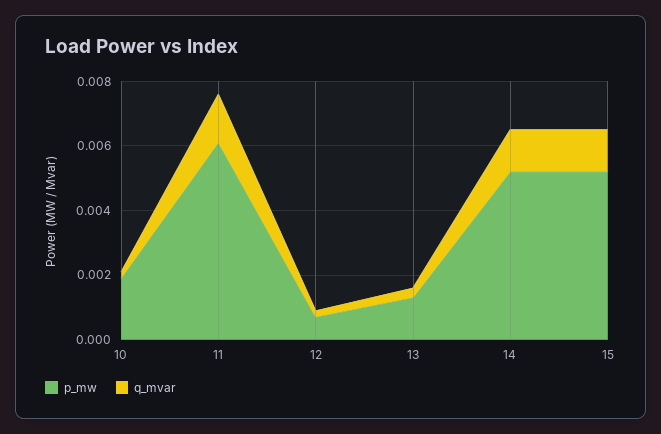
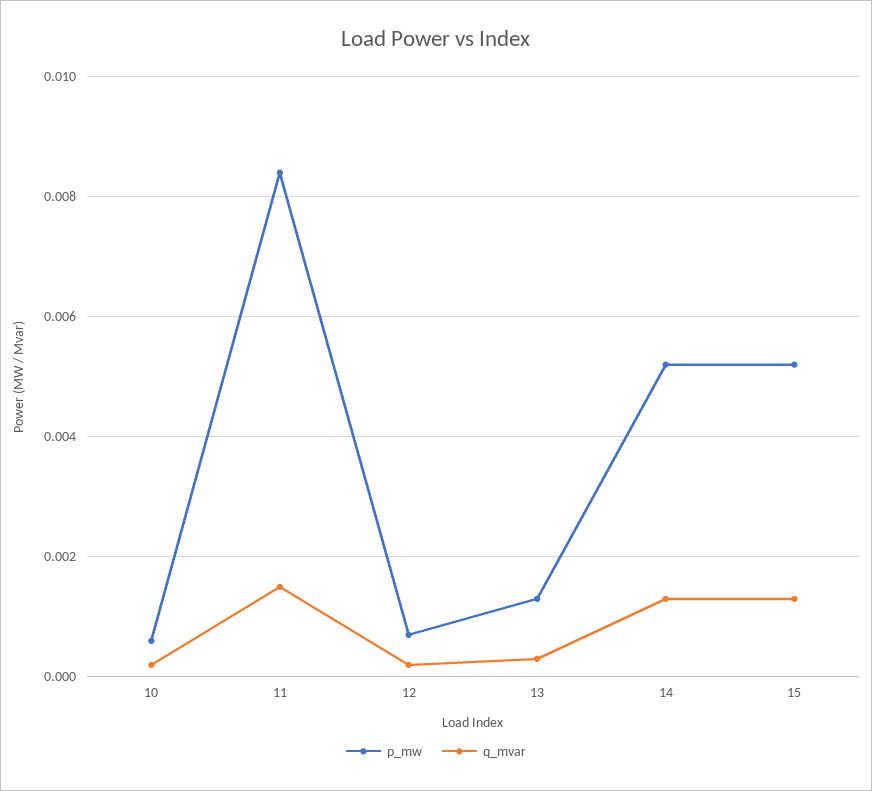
p_mw, 10: 0.002 -> 0.0005
p_mw, 11: 0.006 -> 0.0085

